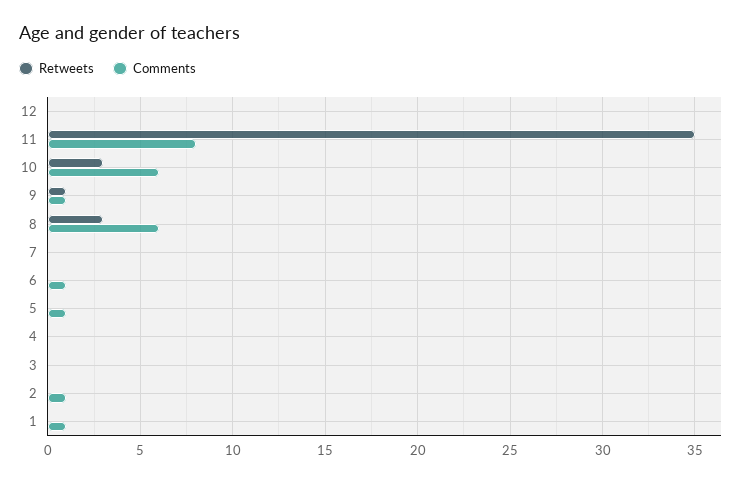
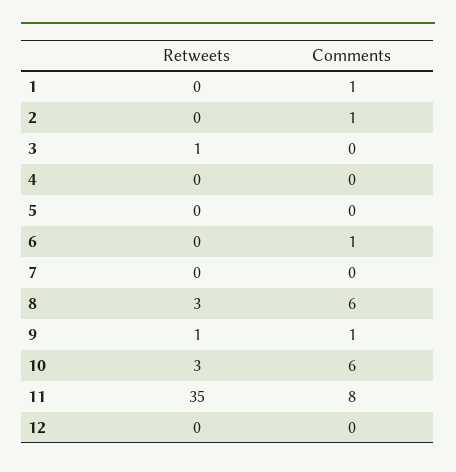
Comments, 5: 1 -> 0
Retweets, 3: 0 -> 1

